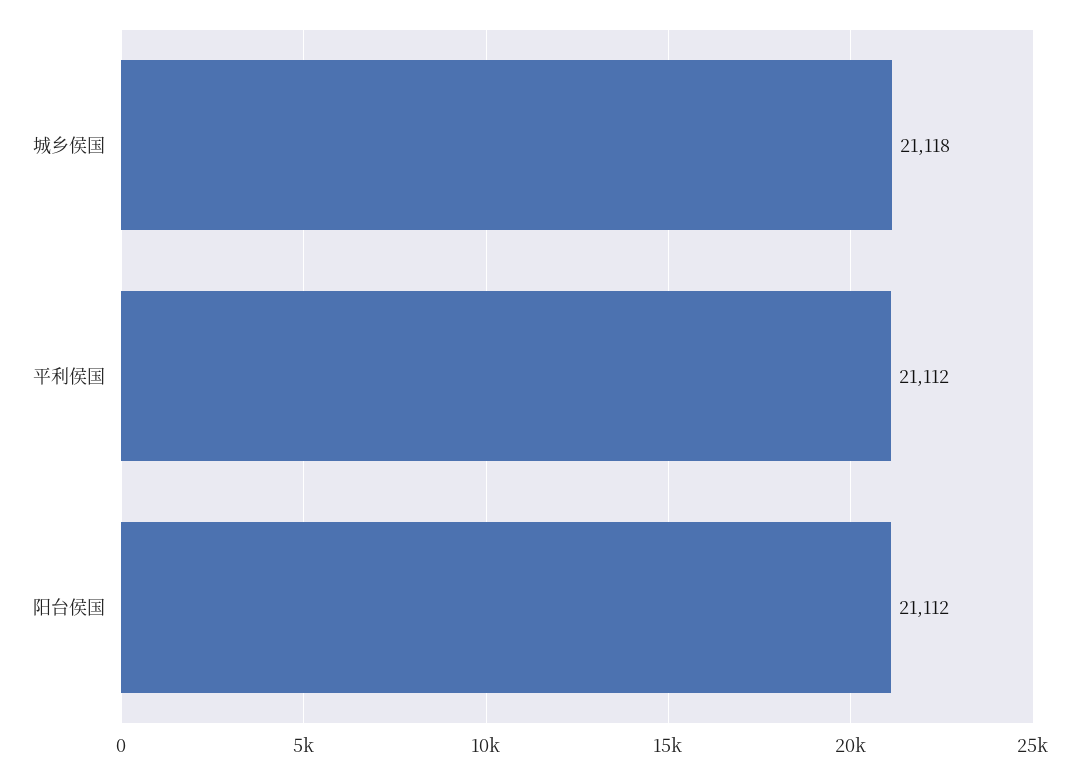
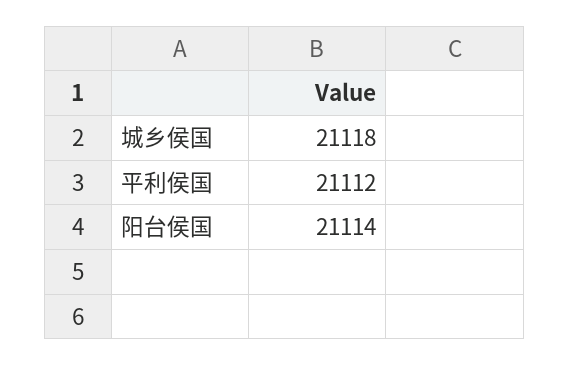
阳台侯国: 21112 -> 21114

